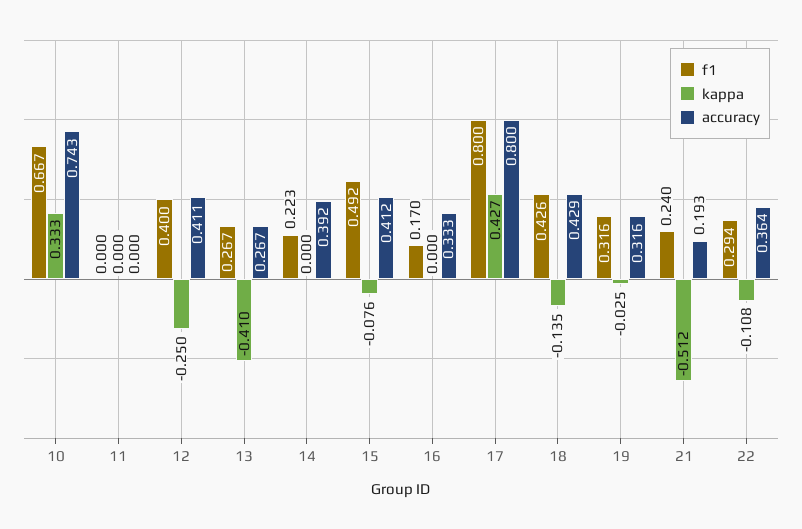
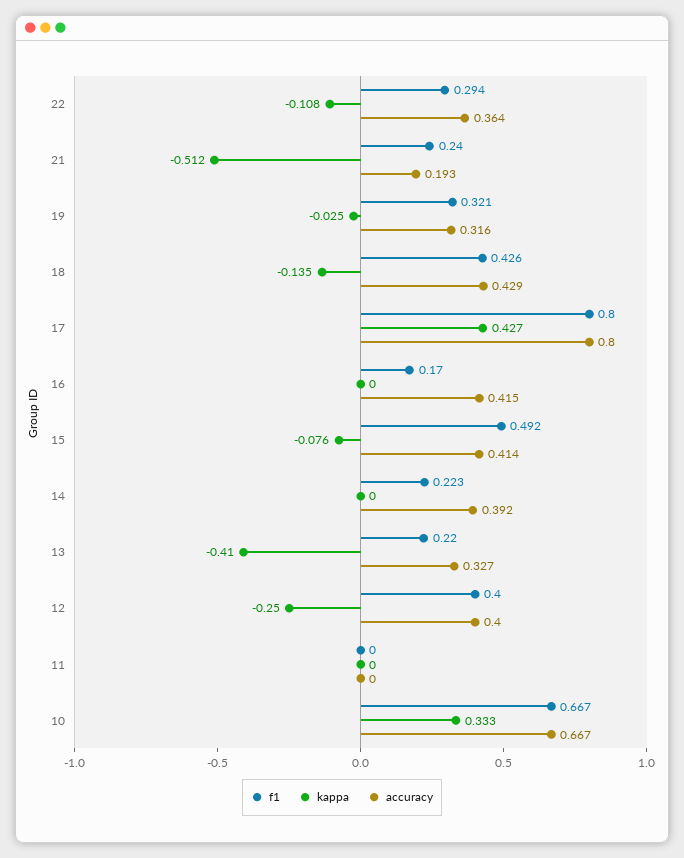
accuracy, 10: 0.743 -> 0.667
accuracy, 12: 0.411 -> 0.4
f1, 13: 0.267 -> 0.22
accuracy, 13: 0.267 -> 0.327
accuracy, 15: 0.412 -> 0.414
accuracy, 16: 0.333 -> 0.415
f1, 19: 0.316 -> 0.321

